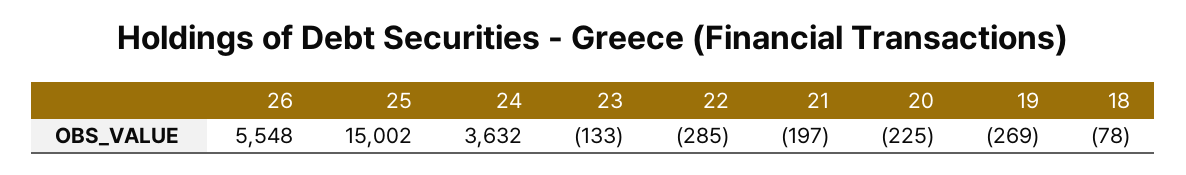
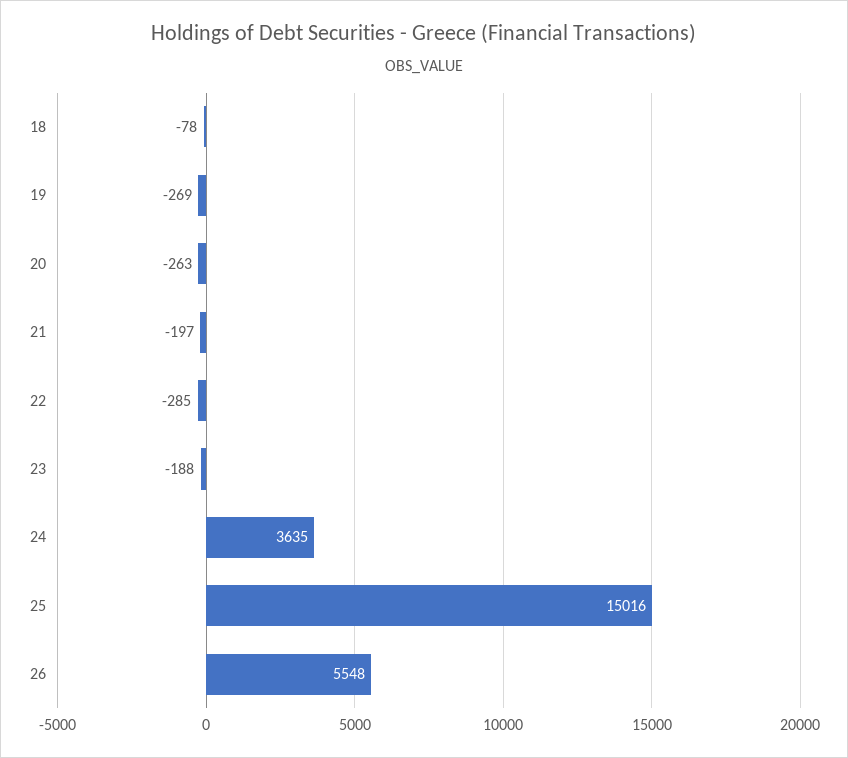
25: 15002 -> 15016
24: 3632 -> 3635
23: -133 -> -188
20: -225 -> -263

